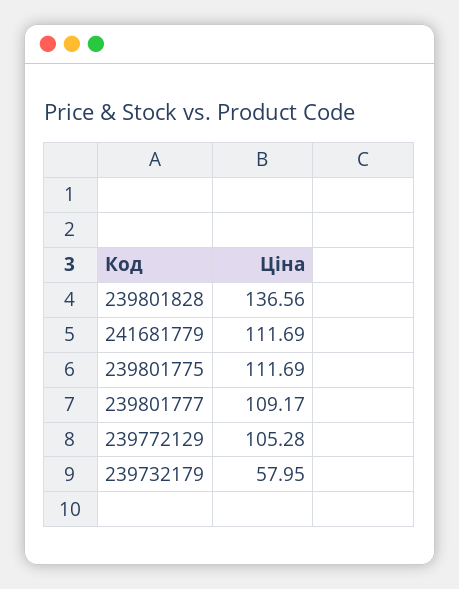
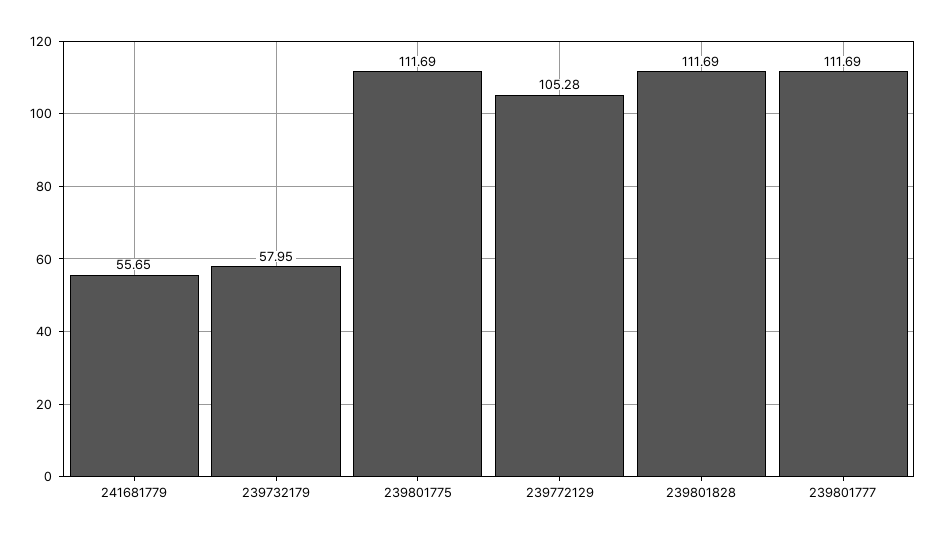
239801828: 136.56 -> 111.69
241681779: 111.69 -> 55.65
239801777: 109.17 -> 111.69

